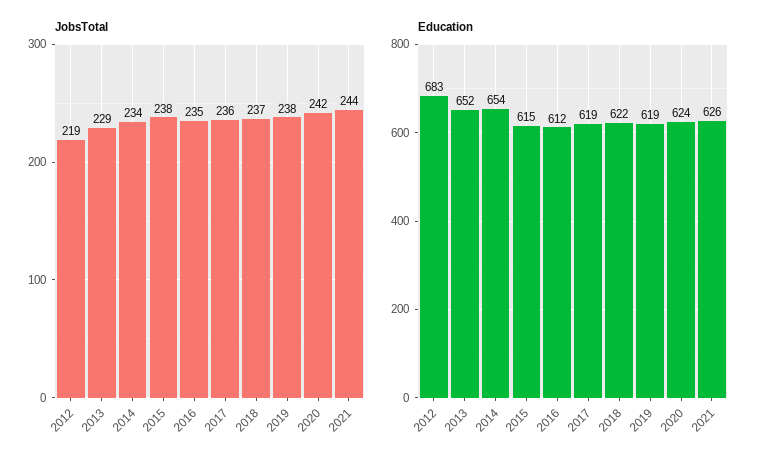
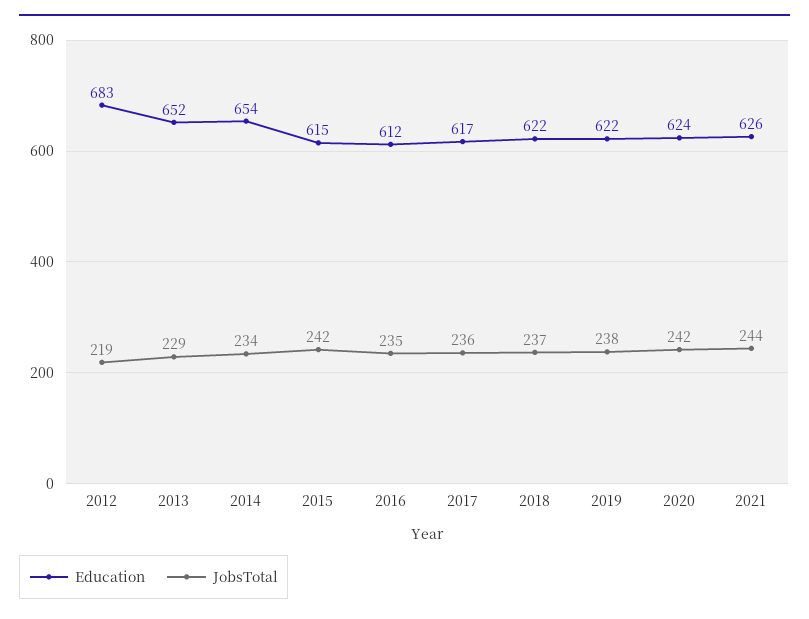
JobsTotal, 2015: 238 -> 242
Education, 2017: 619 -> 617
Education, 2019: 619 -> 622

